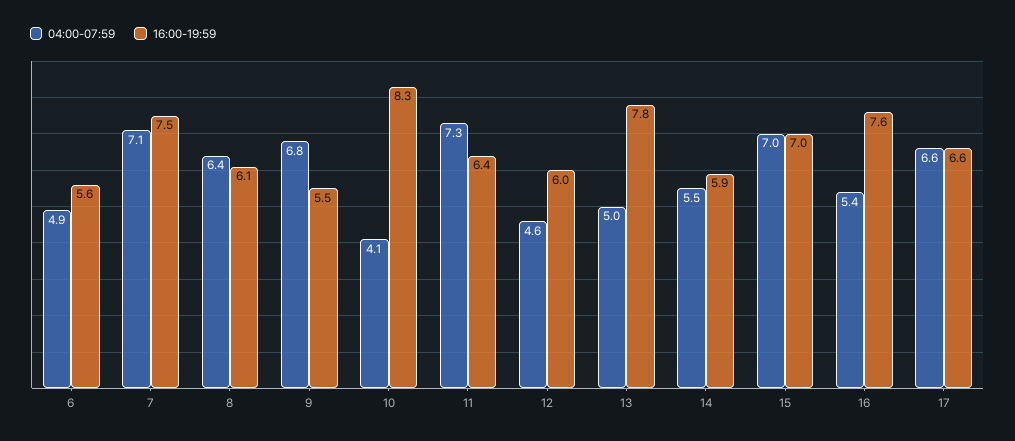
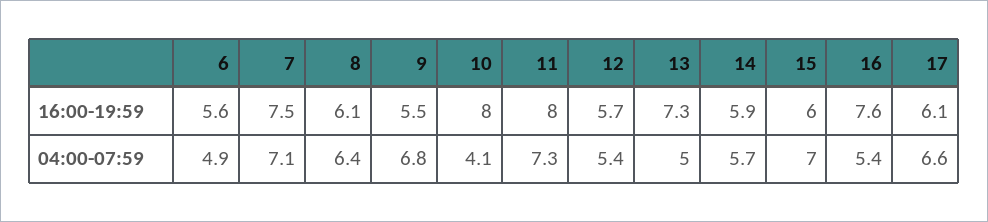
16:00-19:59, 10: 8.3 -> 8
16:00-19:59, 11: 6.4 -> 8
04:00-07:59, 12: 4.6 -> 5.4
16:00-19:59, 12: 6 -> 5.7
16:00-19:59, 13: 7.8 -> 7.3
04:00-07:59, 14: 5.5 -> 5.7
16:00-19:59, 15: 7 -> 6
16:00-19:59, 17: 6.6 -> 6.1

